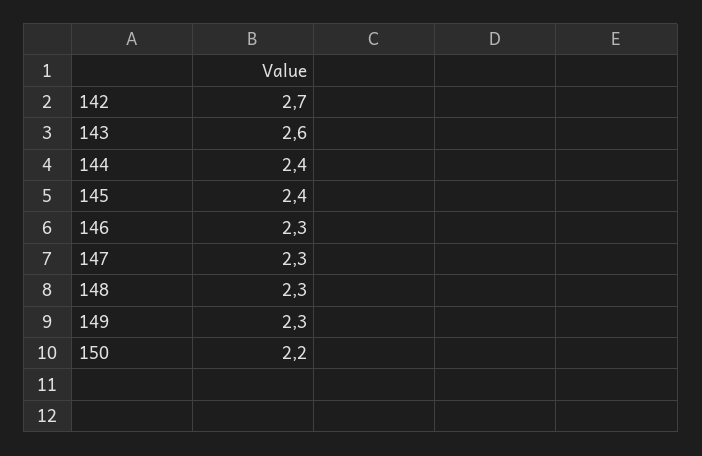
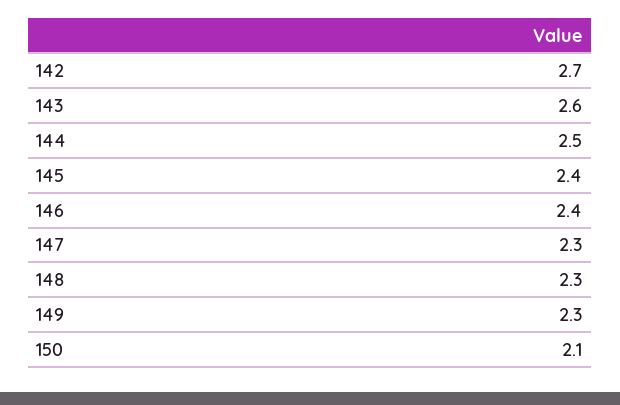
144: 2.4 -> 2.5
146: 2.3 -> 2.4
150: 2.2 -> 2.1

